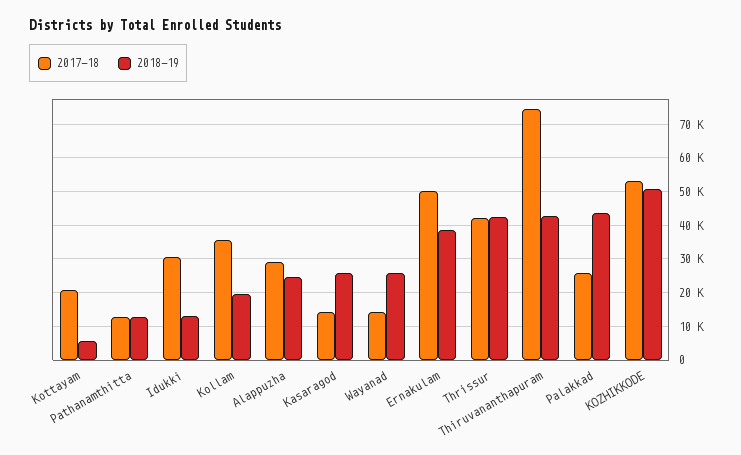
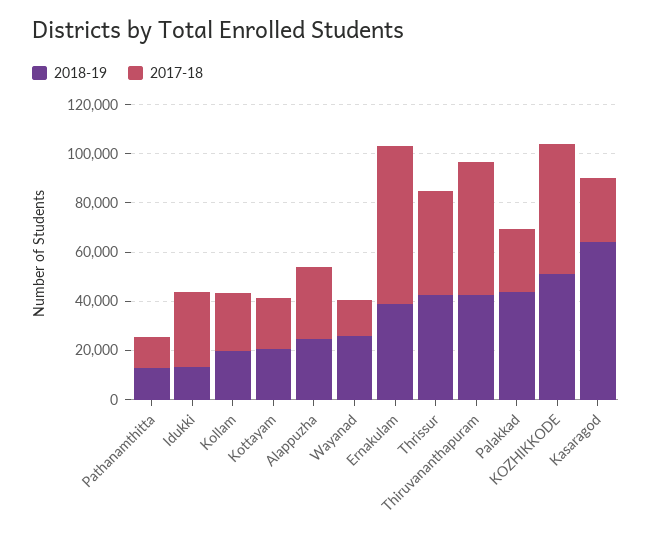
2018-19, Kottayam: 6000 -> 20000
2017-18, Kollam: 36000 -> 25000
2017-18, Kasaragod: 14000 -> 25000
2018-19, Kasaragod: 26000 -> 65000
2017-18, Ernakulam: 50000 -> 65000
2017-18, Thiruvananthapuram: 74000 -> 55000

